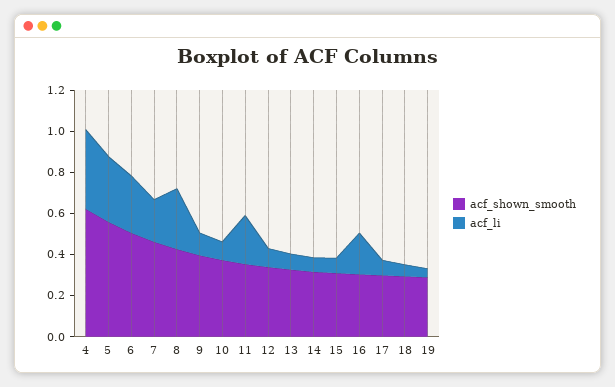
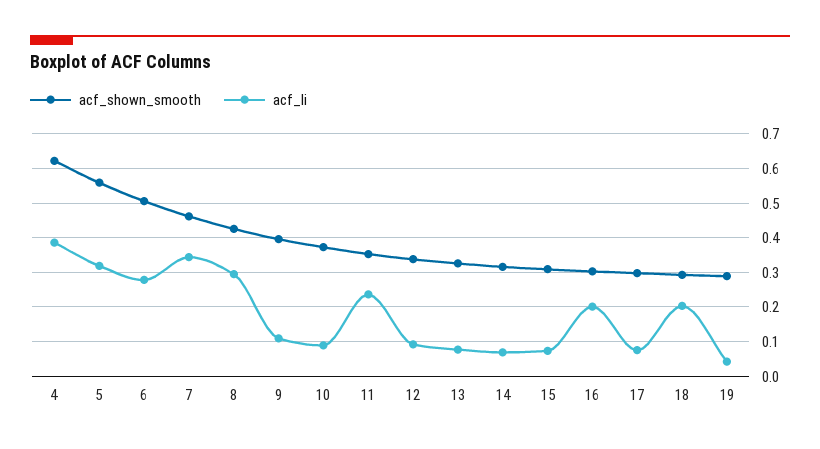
acf_li, 7: 0.2 -> 0.34
acf_li, 18: 0.05 -> 0.2

